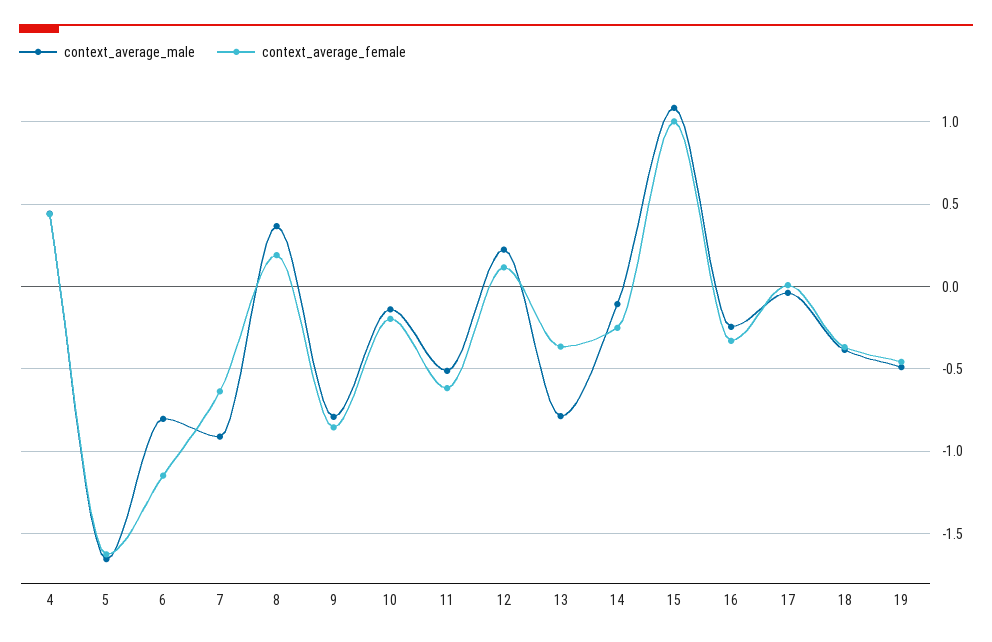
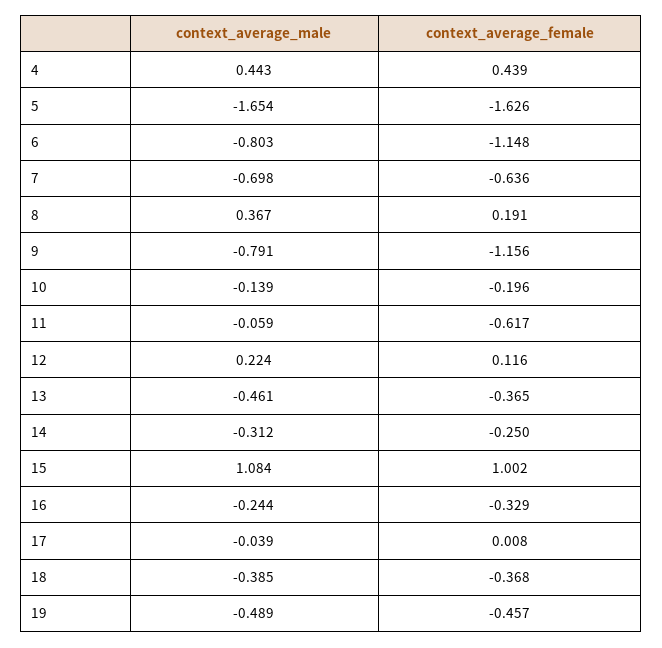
context_average_male, 7: -0.9 -> -0.698
context_average_female, 9: -0.85 -> -1.156
context_average_male, 11: -0.5 -> -0.059
context_average_male, 13: -0.8 -> -0.461
context_average_male, 14: -0.1 -> -0.312

